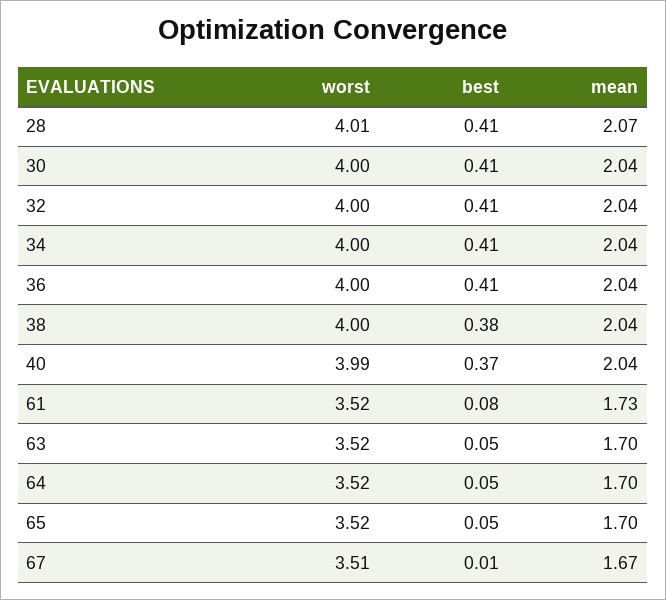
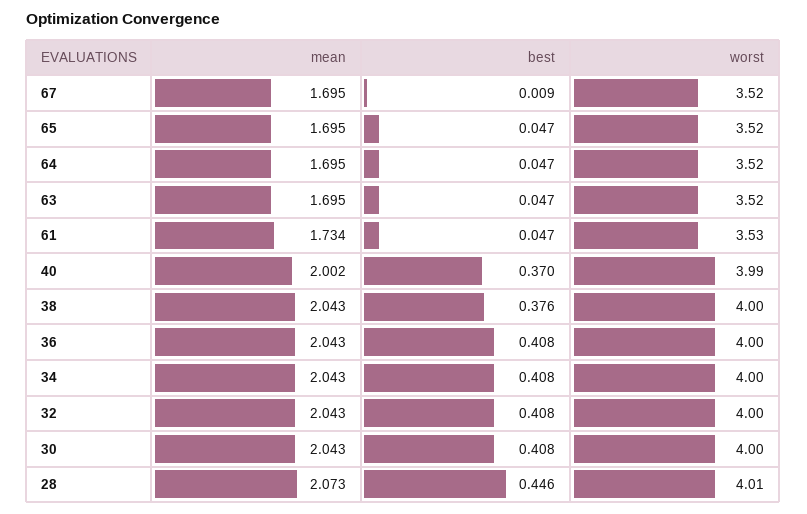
best, 28: 0.41 -> 0.446
mean, 40: 2.04 -> 2.002
worst, 61: 3.52 -> 3.53
best, 61: 0.08 -> 0.047
worst, 67: 3.51 -> 3.52
mean, 67: 1.67 -> 1.695

